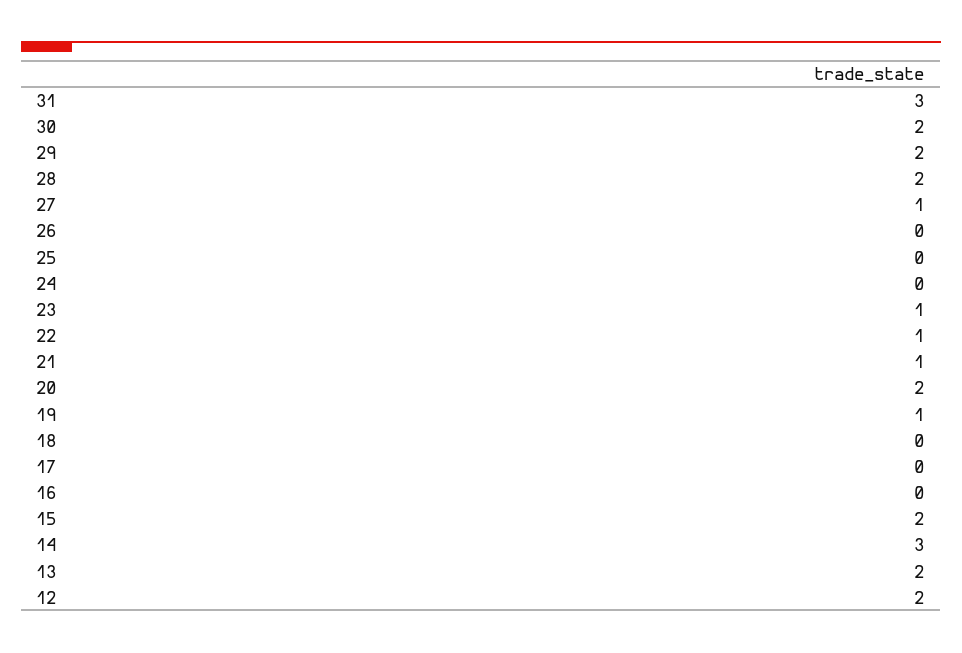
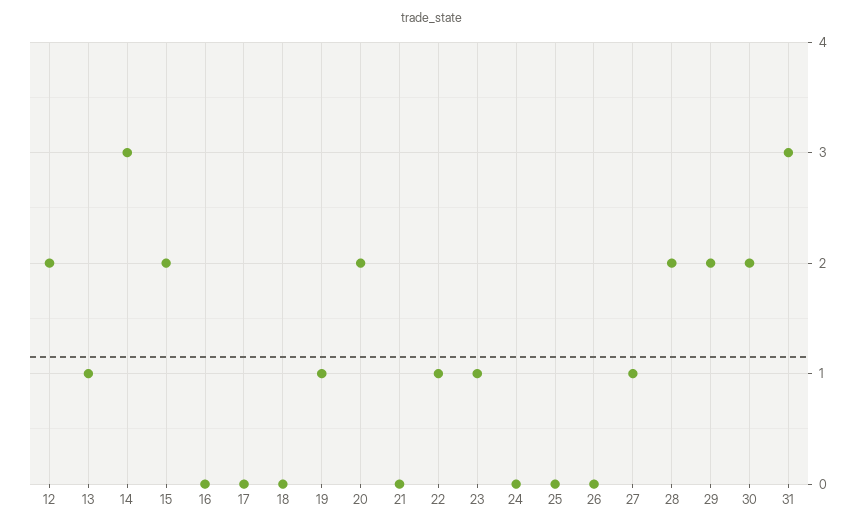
21: 1 -> 0
13: 2 -> 1

